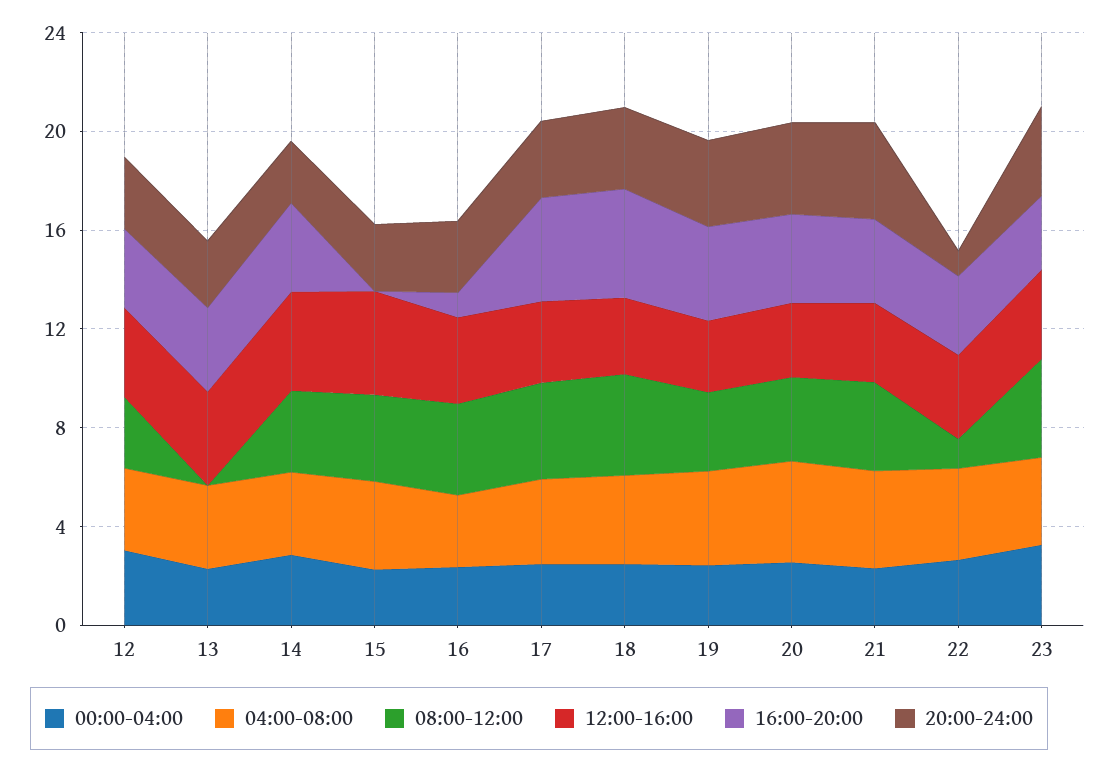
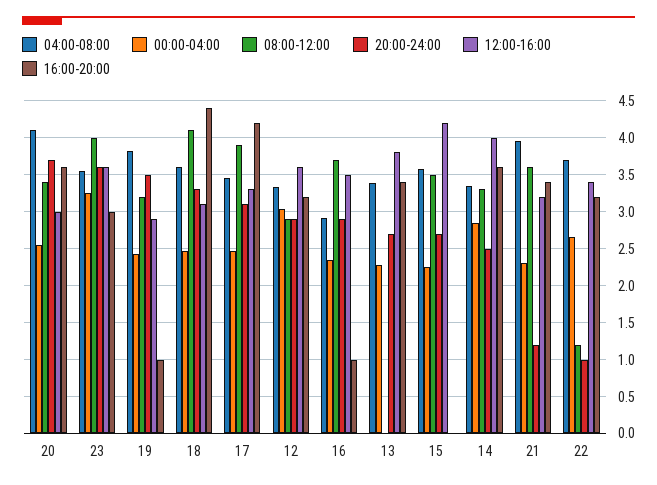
16:00-20:00, 19: 4 -> 1
20:00-24:00, 21: 4 -> 1.2

